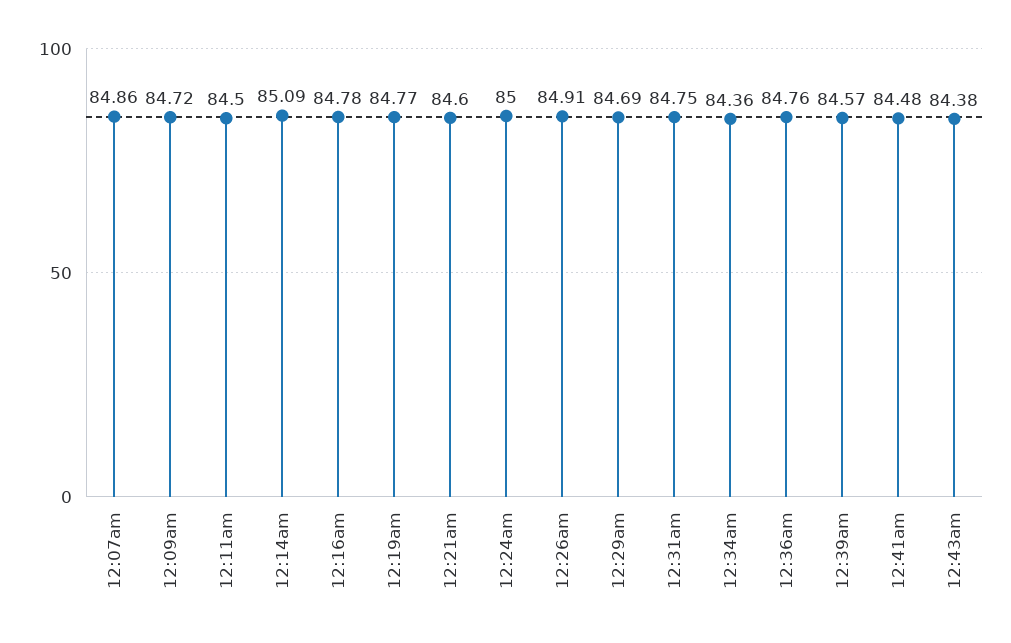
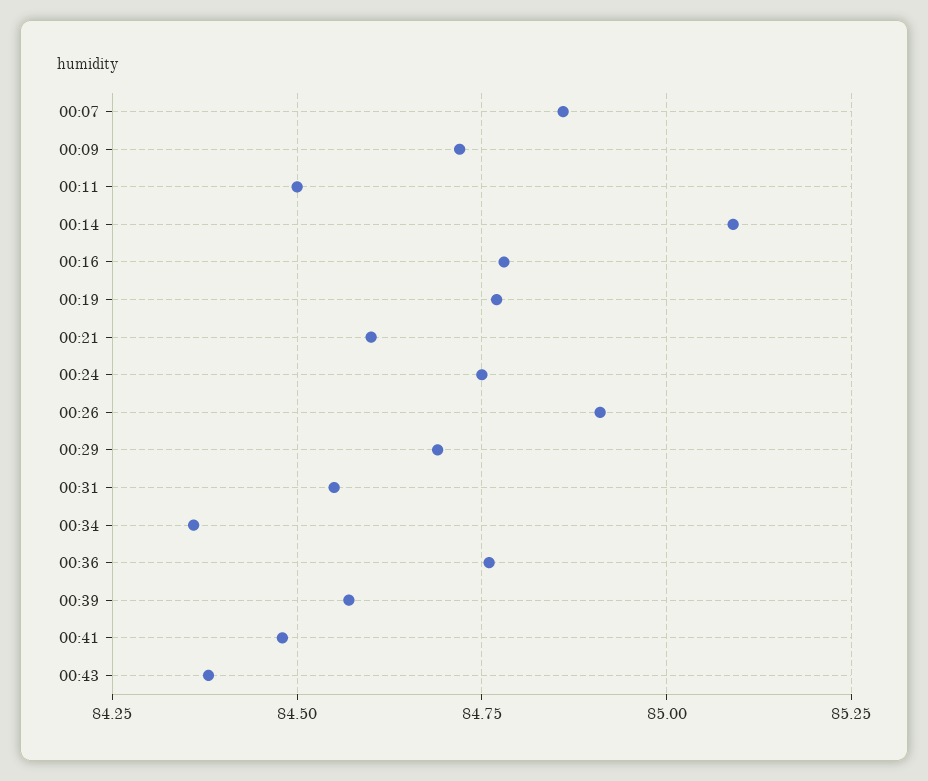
12:24am: 85 -> 84.75
12:31am: 84.75 -> 84.55

